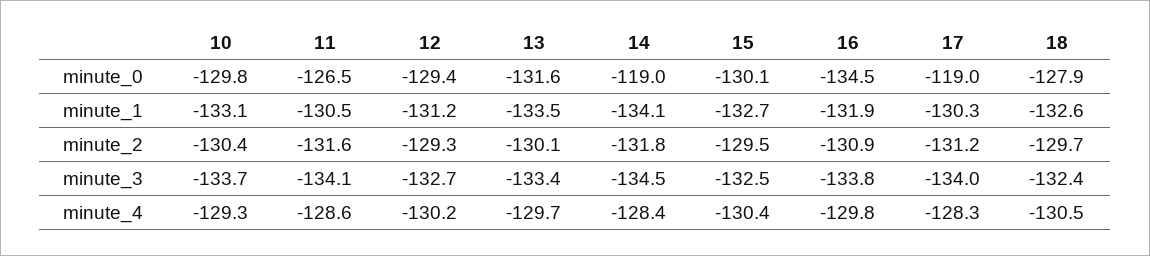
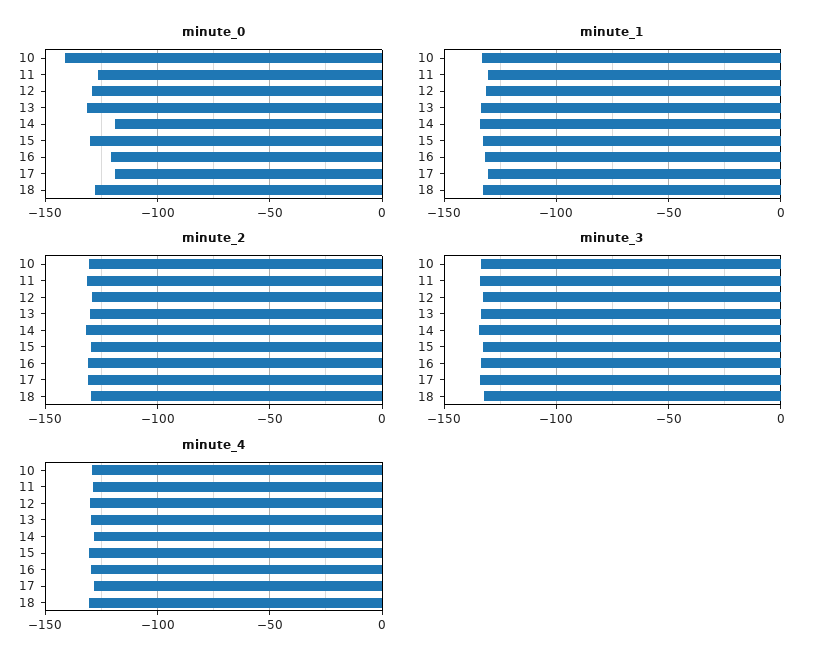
minute_0, 10: -129.8 -> -140
minute_0, 16: -134.5 -> -120

